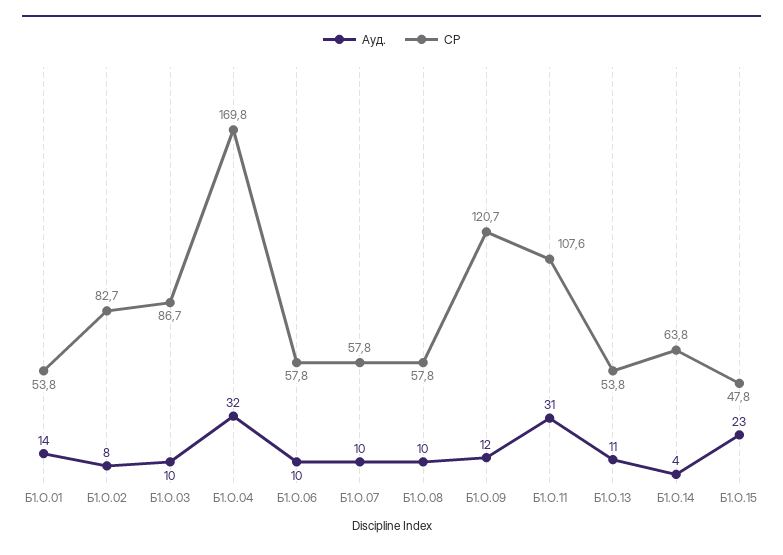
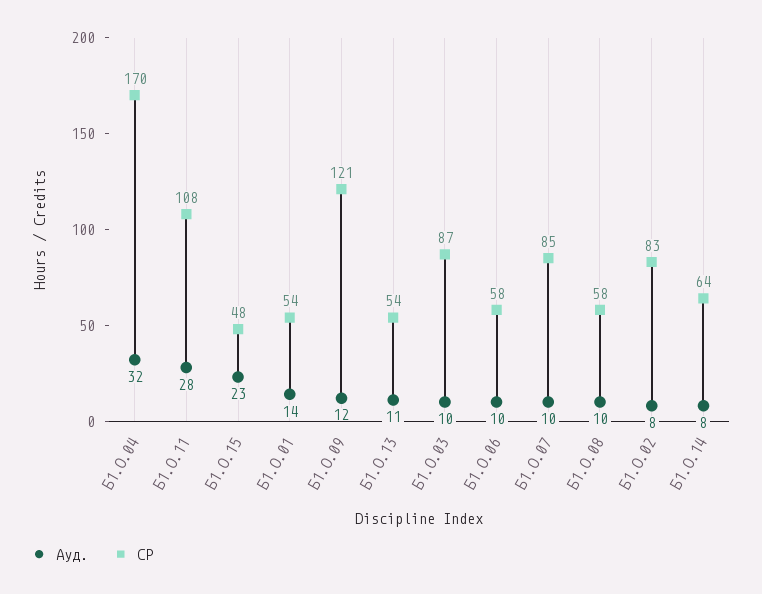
СР, Б1.О.07: 57.8 -> 85
Ауд., Б1.О.11: 31 -> 28
Ауд., Б1.О.14: 4 -> 8

